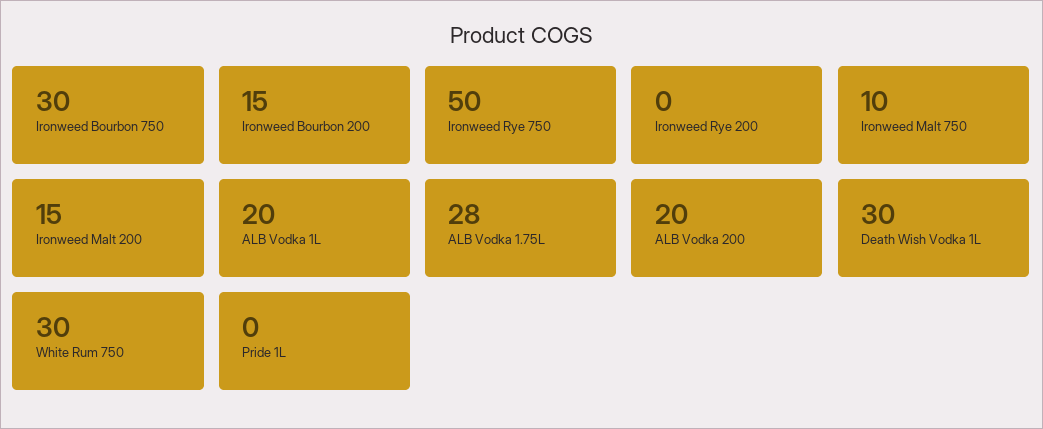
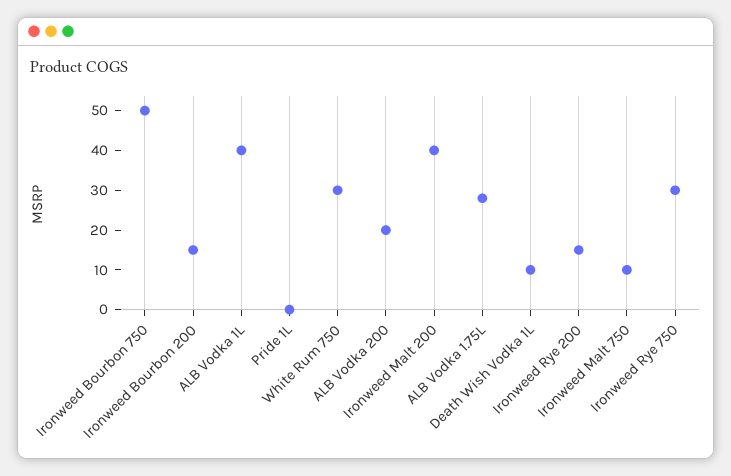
Ironweed Bourbon 750: 30 -> 50
Ironweed Rye 750: 50 -> 30
Ironweed Rye 200: 0 -> 15
Ironweed Malt 200: 15 -> 40
ALB Vodka 1L: 20 -> 40
Death Wish Vodka 1L: 30 -> 10

